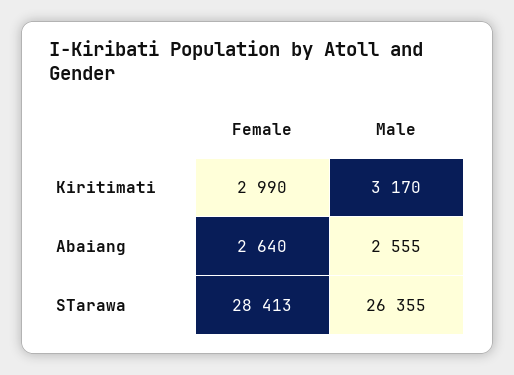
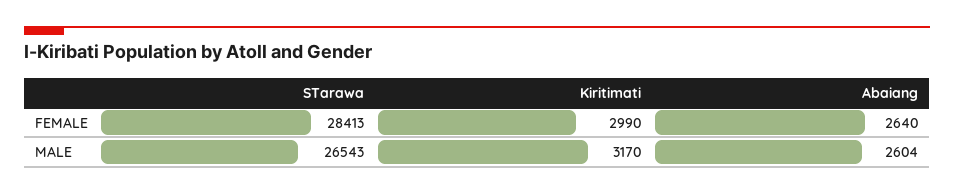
Male, Abaiang: 2555 -> 2604
Male, STarawa: 26355 -> 26543

